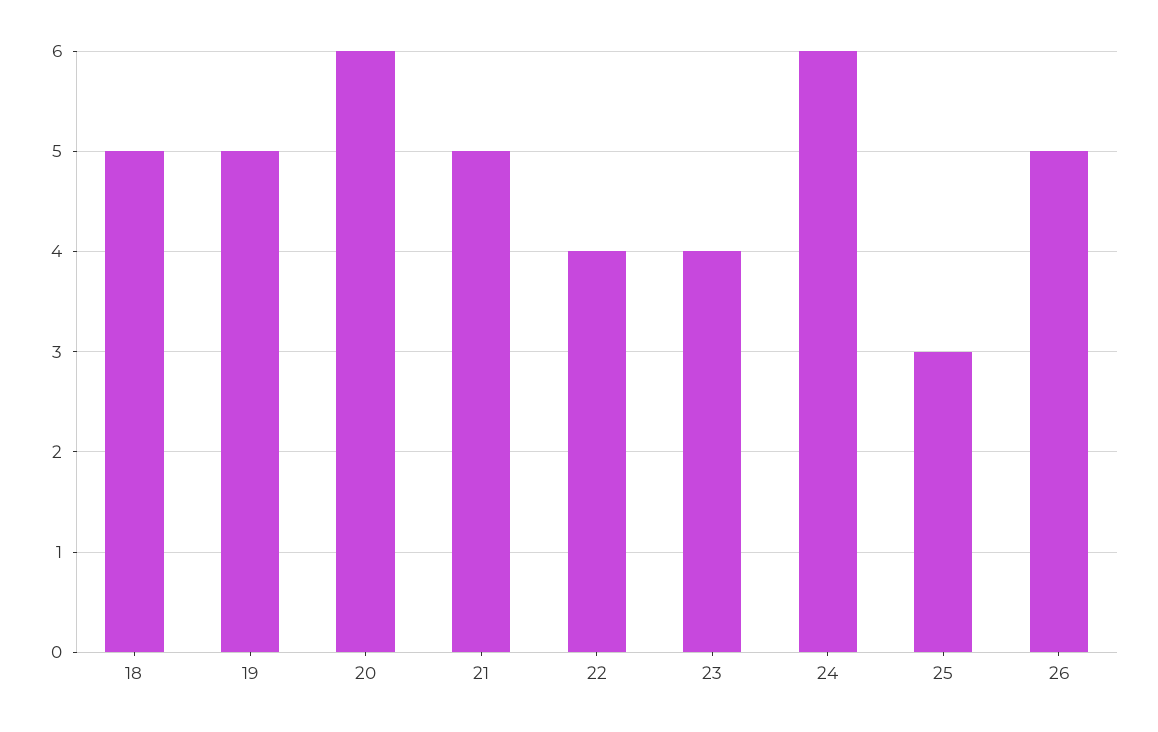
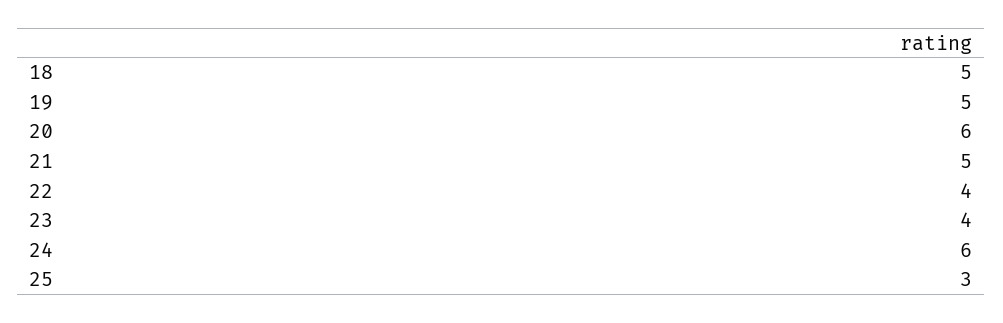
26: 5 -> none

